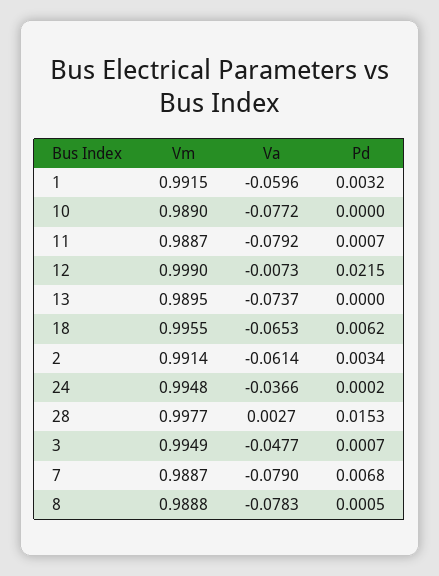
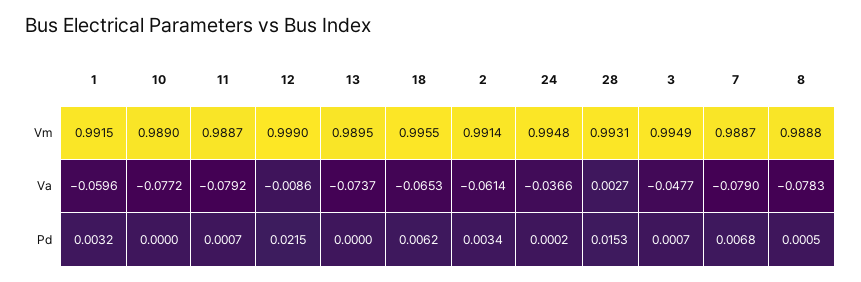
Va, 12: -0.0073 -> -0.0086
Vm, 28: 0.9977 -> 0.9931

